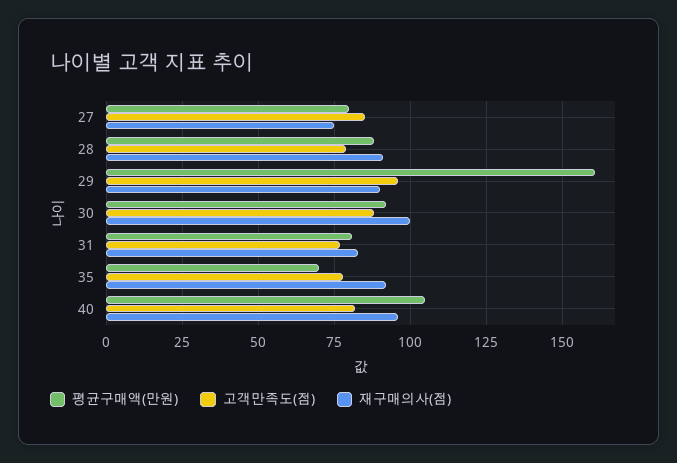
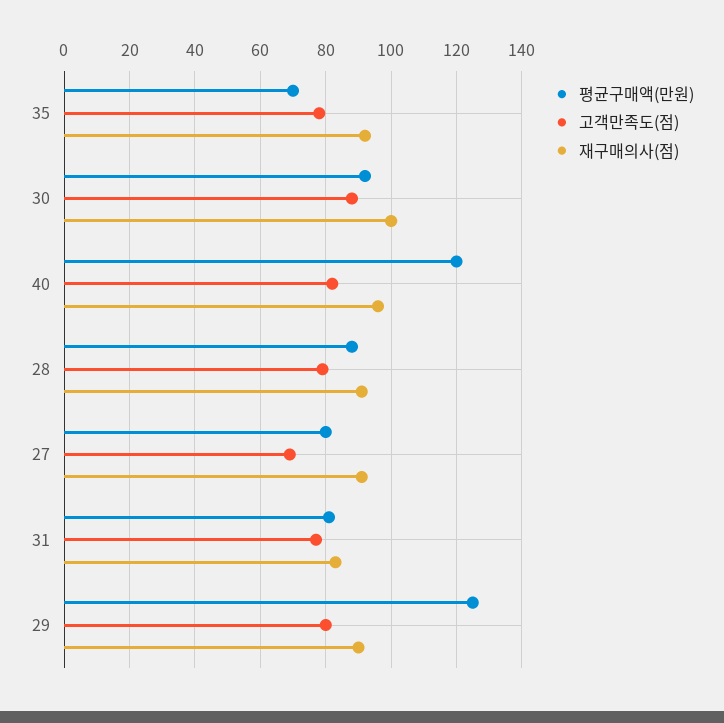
고객만족도(점), 27: 85 -> 70
재구매의사(점), 27: 75 -> 90
평균구매액(만원), 29: 160 -> 125
고객만족도(점), 29: 95 -> 80
평균구매액(만원), 40: 105 -> 120

